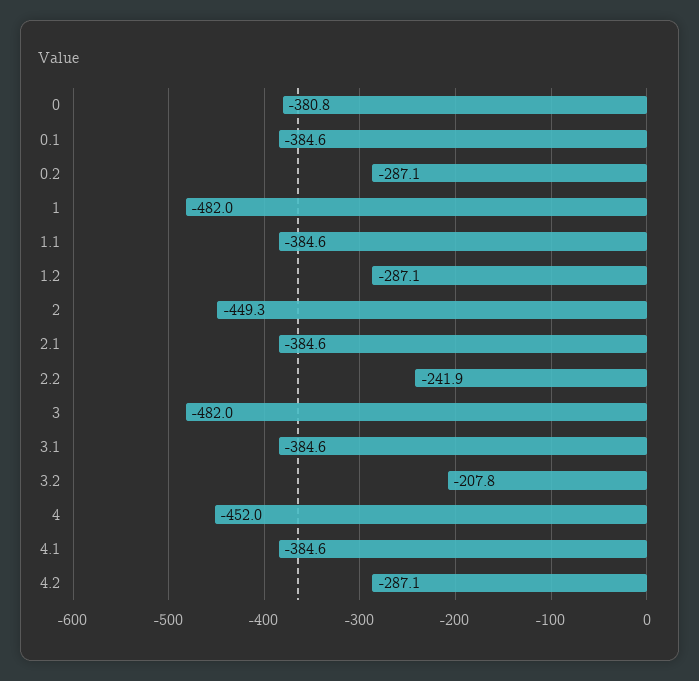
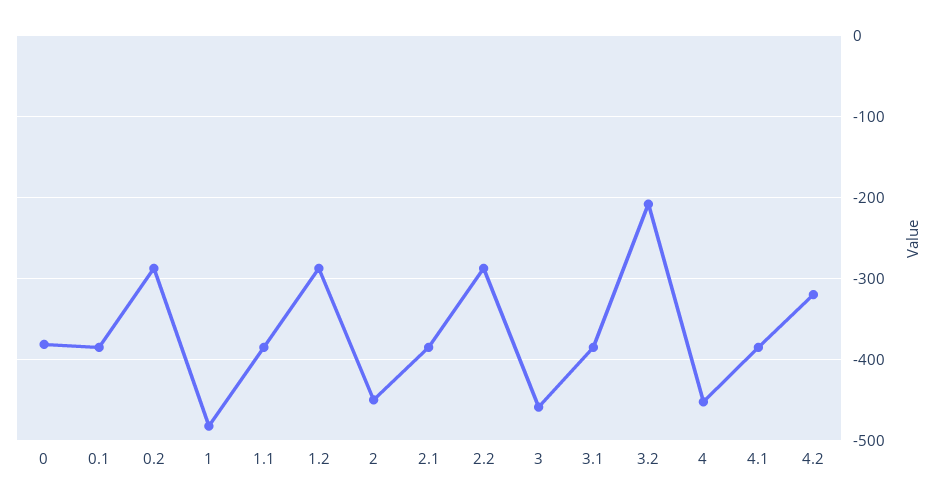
2.2: -241.9 -> -290
3: -482 -> -460
4.2: -287.1 -> -320

